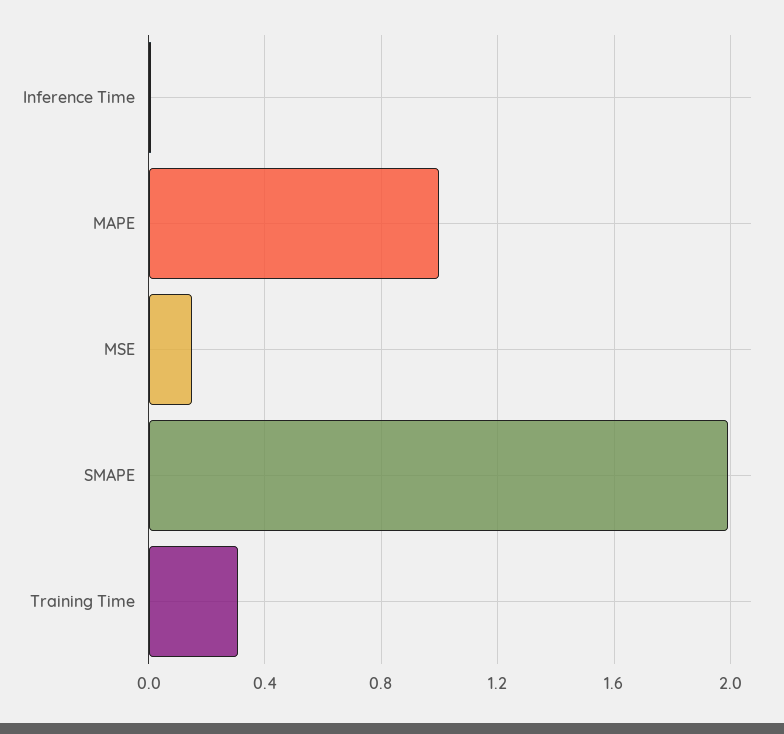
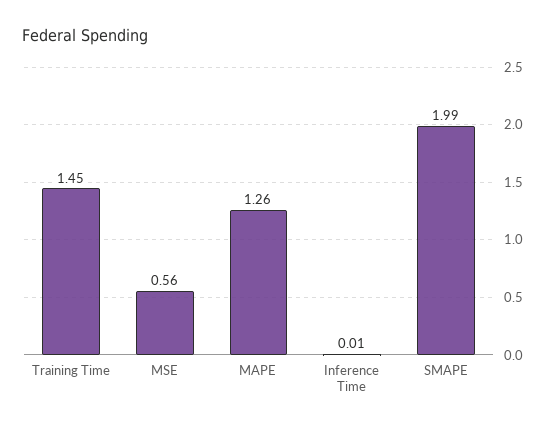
MAPE: 1 -> 1.26
MSE: 0.15 -> 0.56
Training Time: 0.3 -> 1.45

